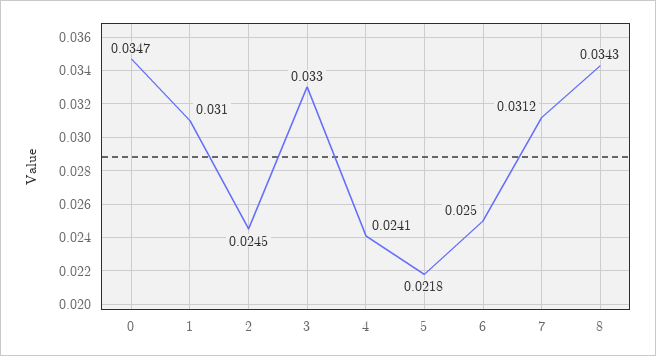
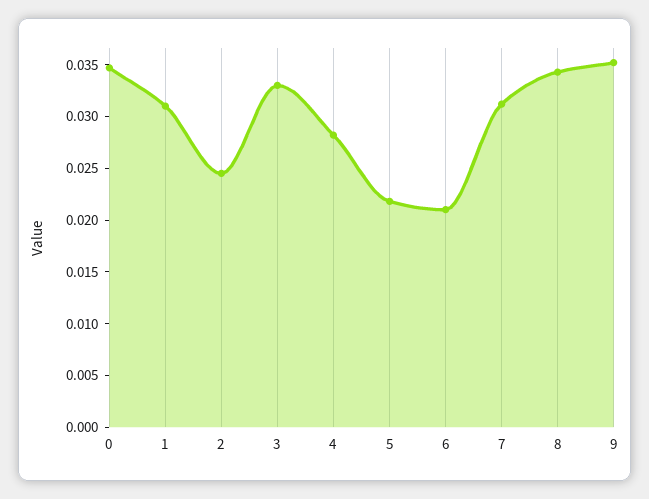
4: 0.0241 -> 0.028
6: 0.025 -> 0.021
9: none -> 0.035

